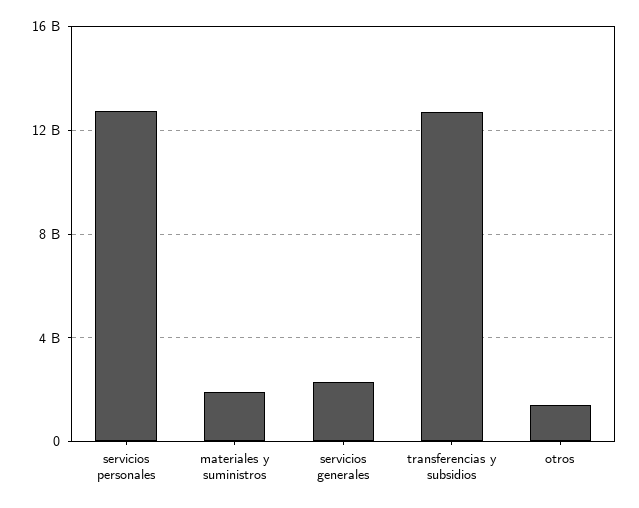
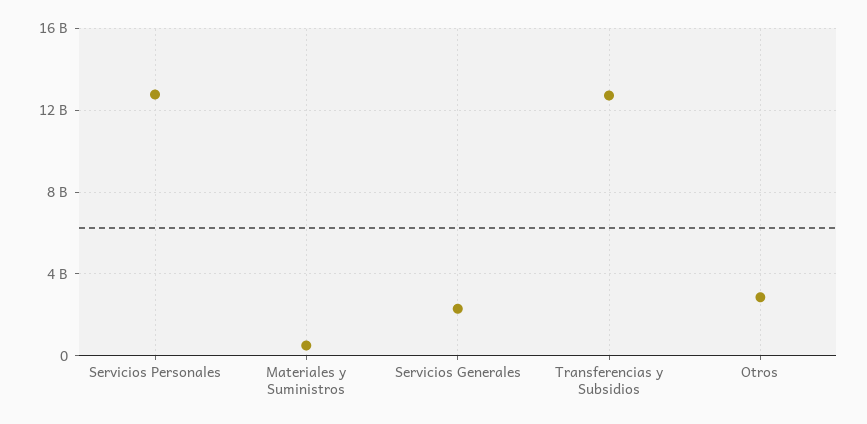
materiales y suministros: 2000000000 -> 500000000
otros: 1500000000 -> 3000000000

